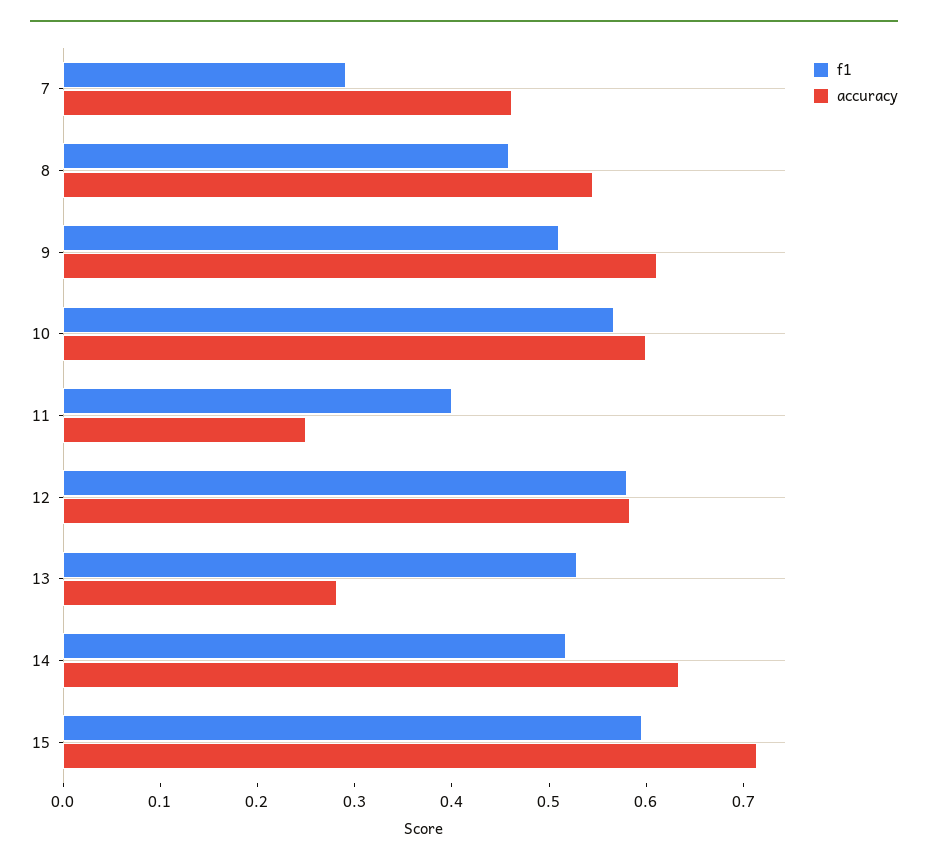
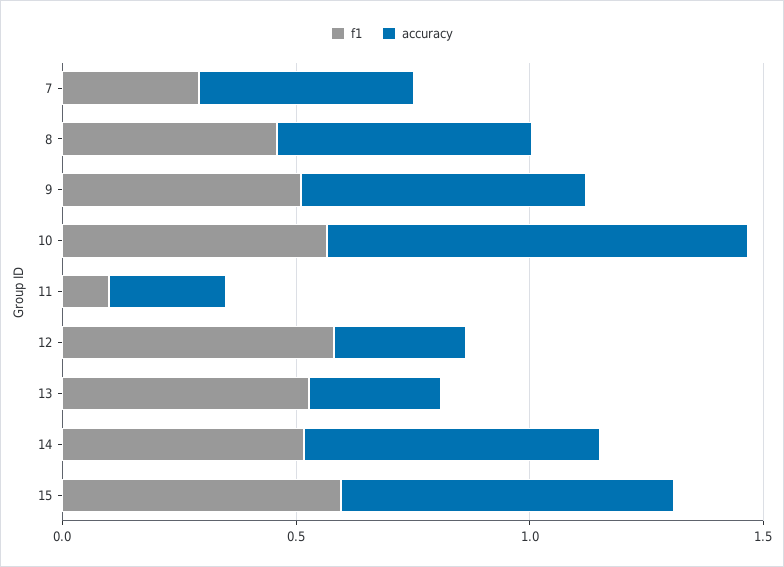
accuracy, 10: 0.6 -> 0.9
f1, 11: 0.4 -> 0.1
accuracy, 12: 0.58 -> 0.3

